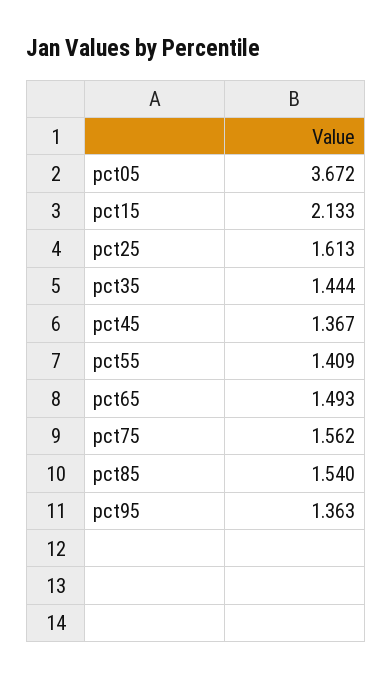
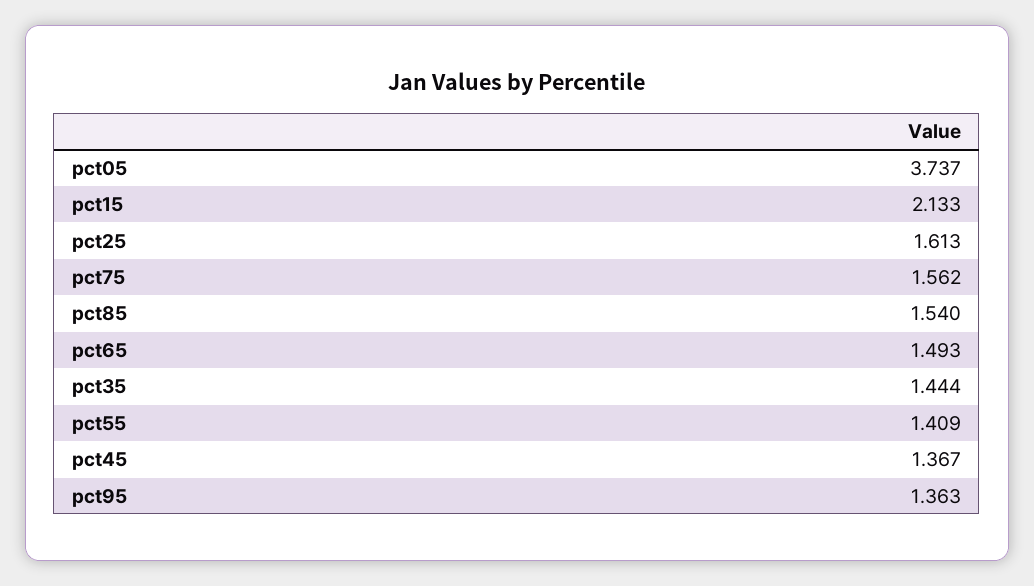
pct05: 3.672 -> 3.737

